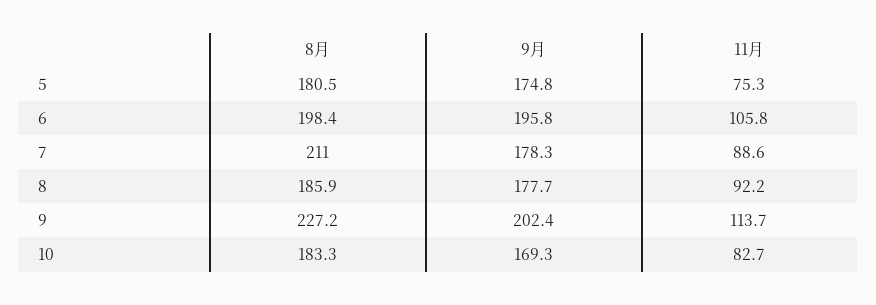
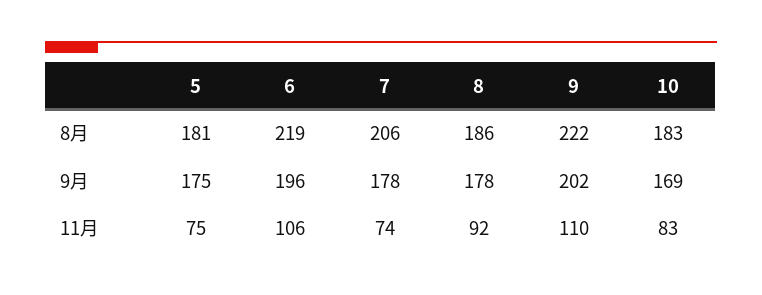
8月, 6: 198.4 -> 219
8月, 7: 211 -> 206
11月, 7: 88.6 -> 74
8月, 9: 227.2 -> 222
11月, 9: 113.7 -> 110

